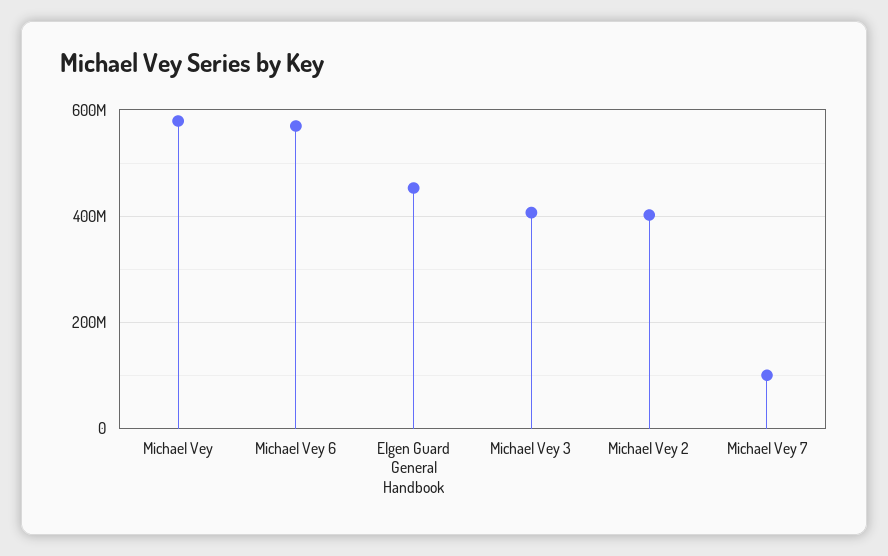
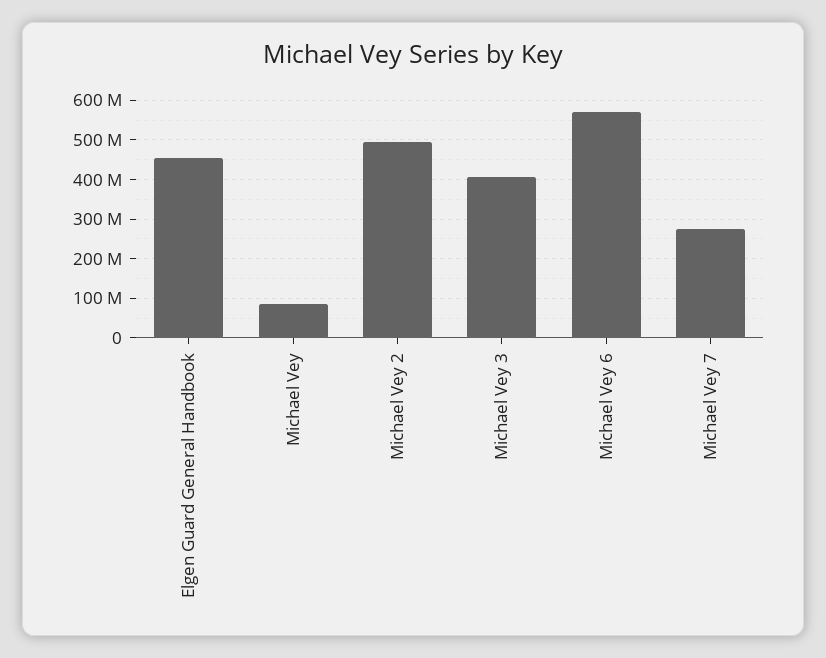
Michael Vey: 580000000 -> 80000000
Michael Vey 2: 400000000 -> 500000000
Michael Vey 7: 100000000 -> 280000000

